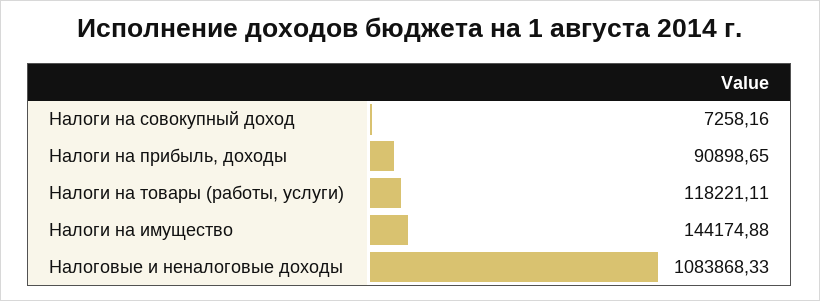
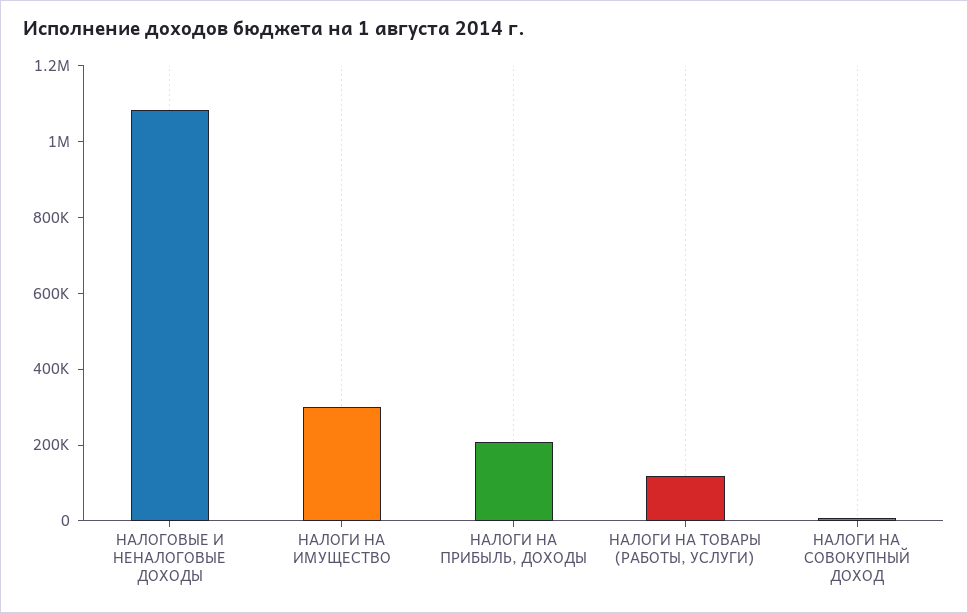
Налоги на прибыль, доходы: 90898.65 -> 200000
Налоги на имущество: 144174.88 -> 300000

